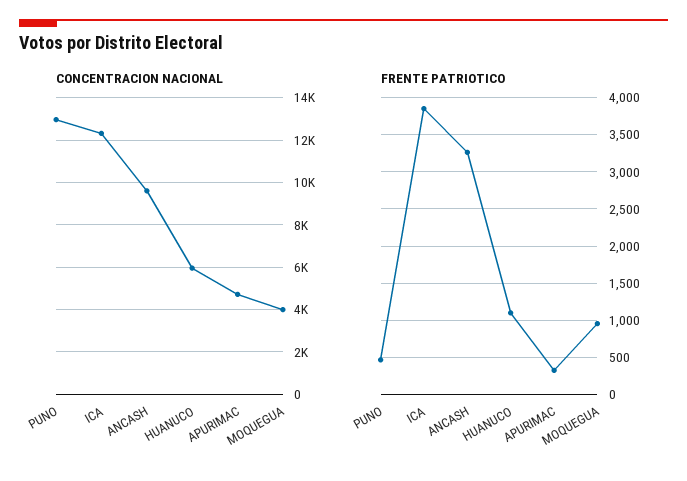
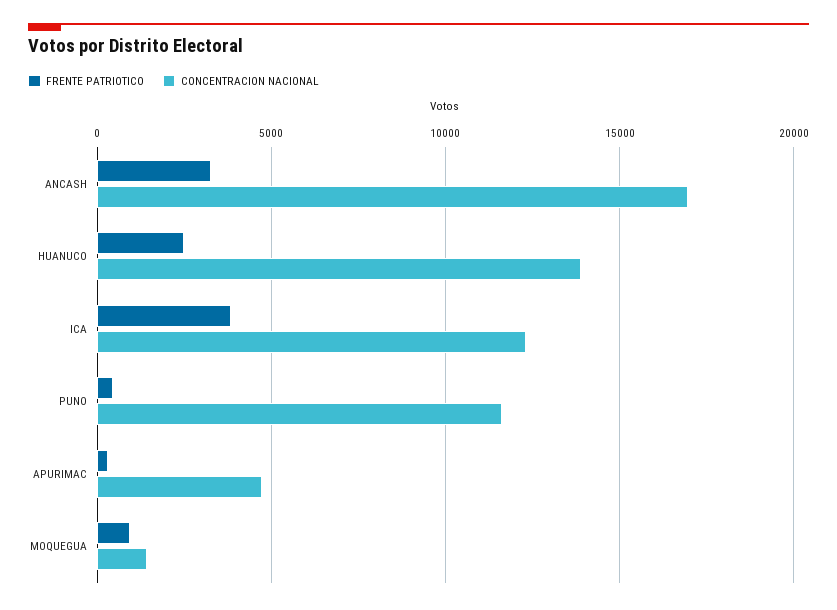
CONCENTRACION NACIONAL, PUNO: 13000 -> 11500
CONCENTRACION NACIONAL, ANCASH: 9500 -> 17000
CONCENTRACION NACIONAL, HUANUCO: 6000 -> 14000
CONCENTRACION NACIONAL, MOQUEGUA: 4000 -> 1500
FRENTE PATRIOTICO, HUANUCO: 1100 -> 2500

